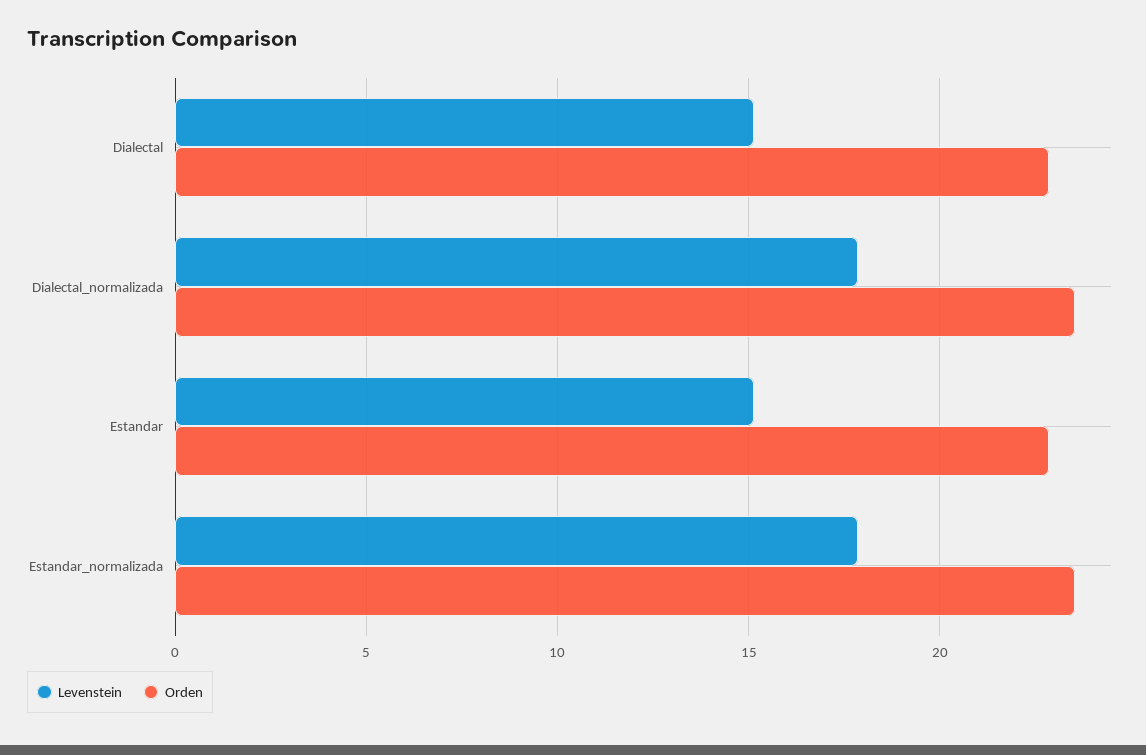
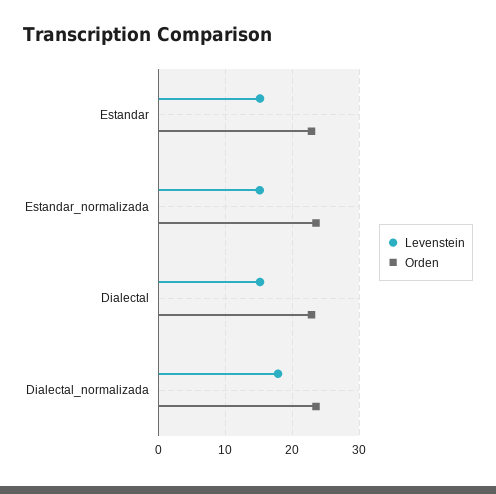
Levenstein, Estandar_normalizada: 18 -> 15

